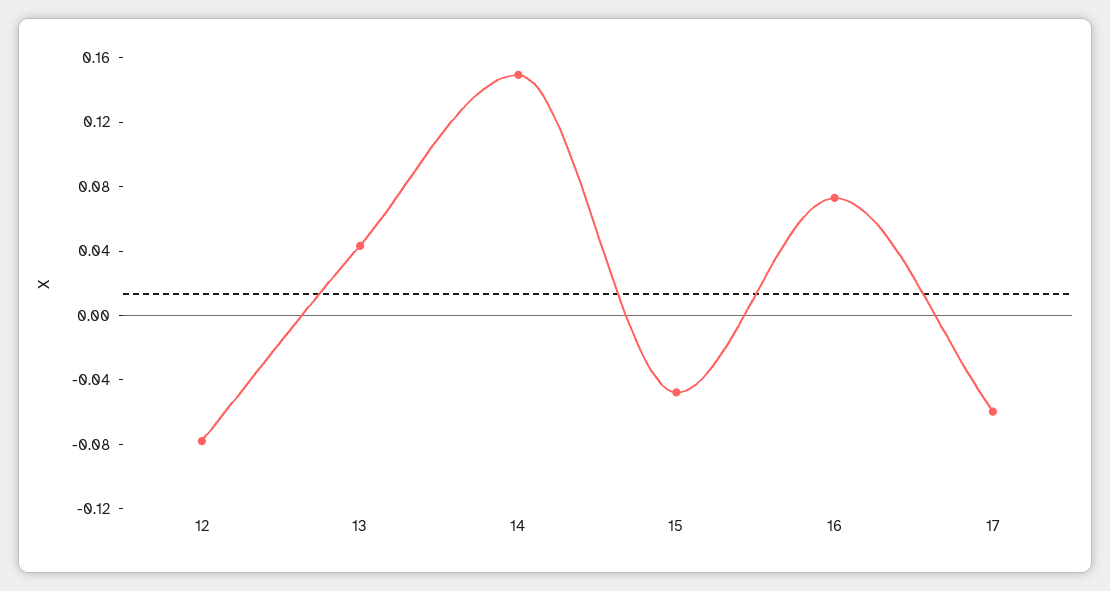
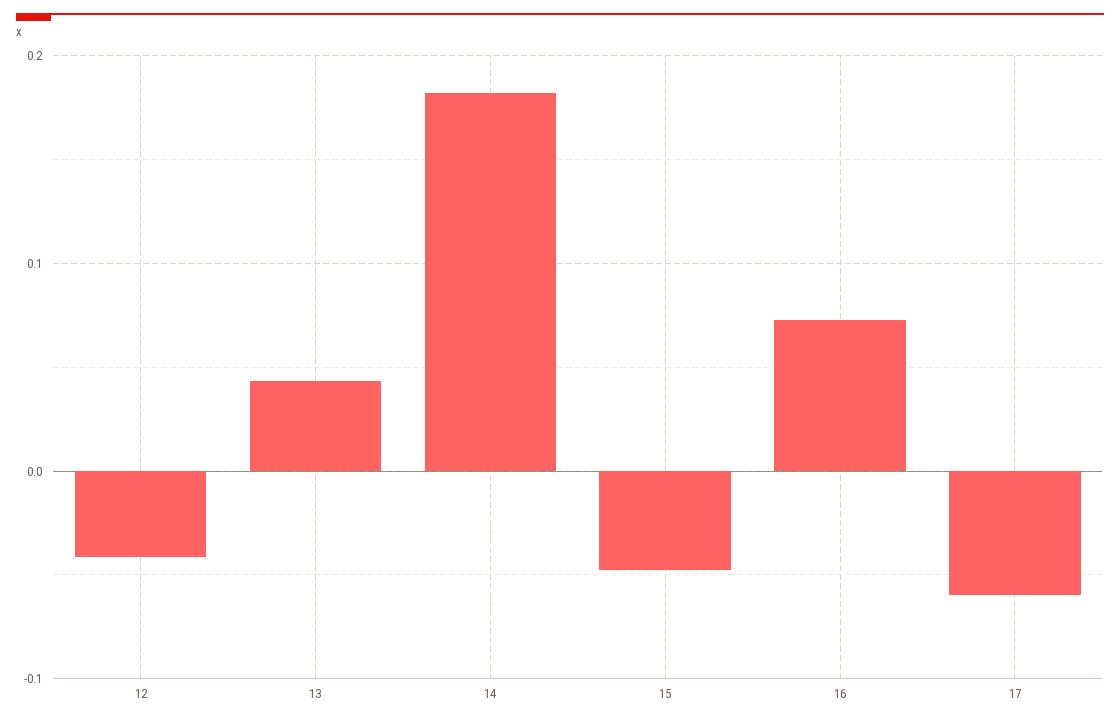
12: -0.08 -> -0.04
14: 0.15 -> 0.18

